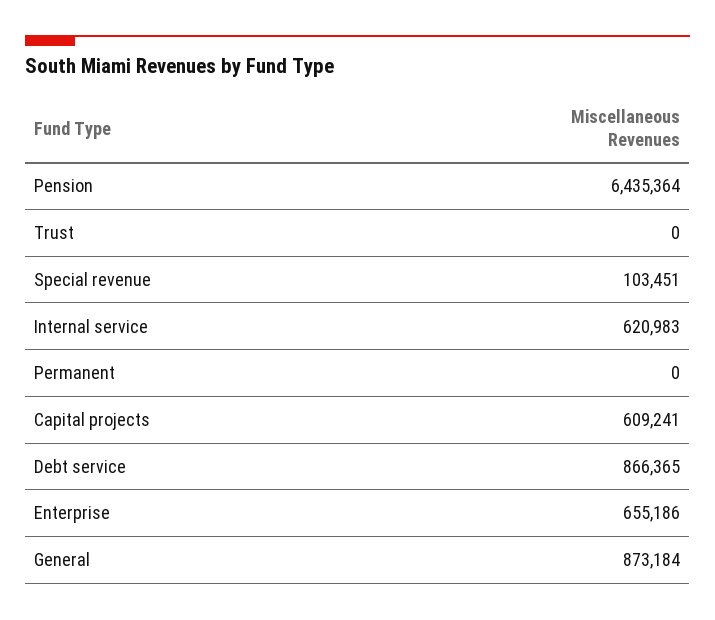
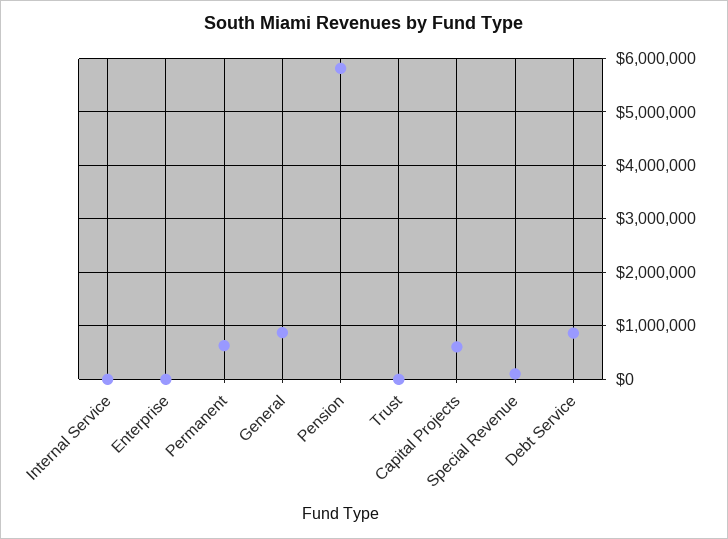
Pension: 6435364 -> 5800000
Internal service: 620983 -> 0
Permanent: 0 -> 600000
Enterprise: 655186 -> 0

